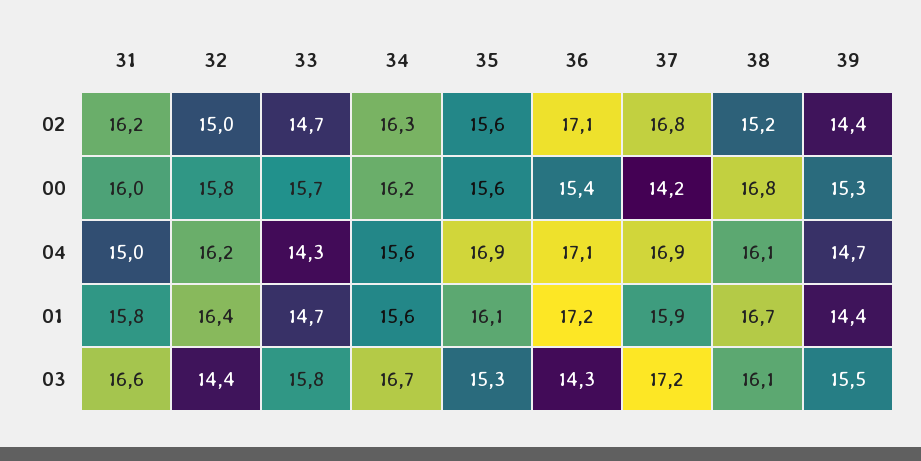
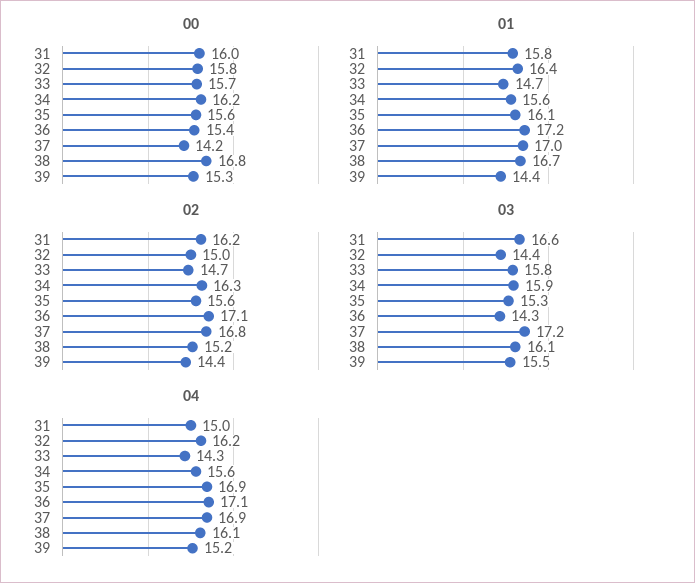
04, 39: 14.7 -> 15.2
01, 37: 15.9 -> 17
03, 34: 16.7 -> 15.9

